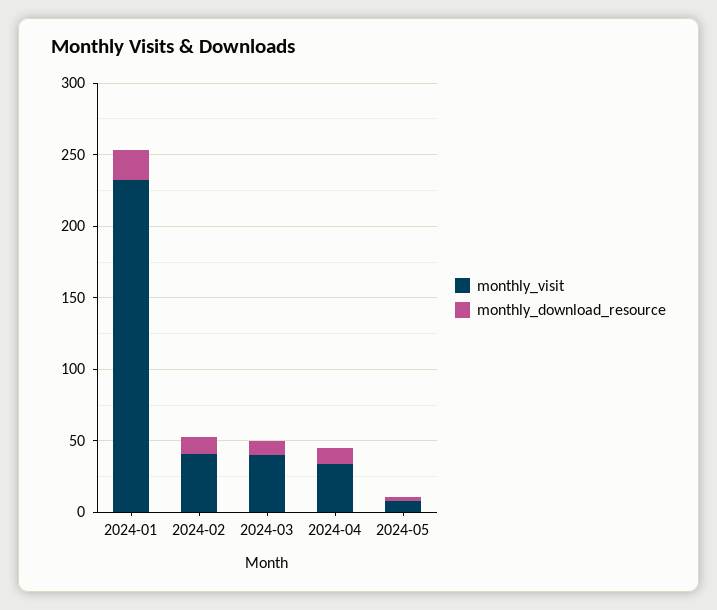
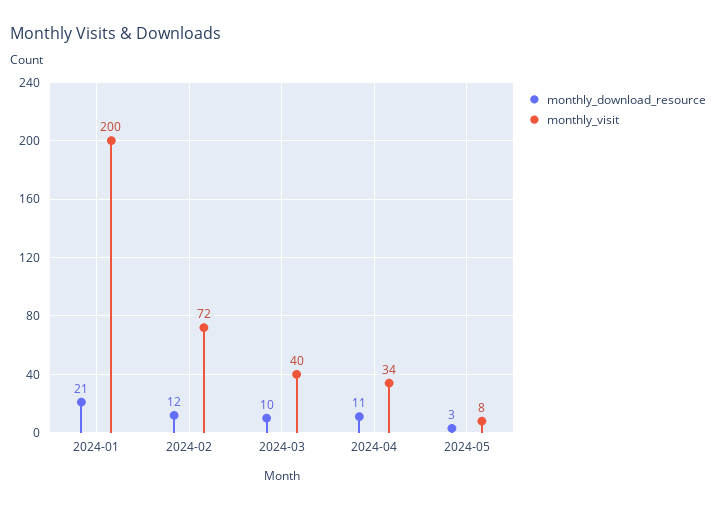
monthly_visit, 2024-01: 230 -> 200
monthly_visit, 2024-02: 40 -> 72

